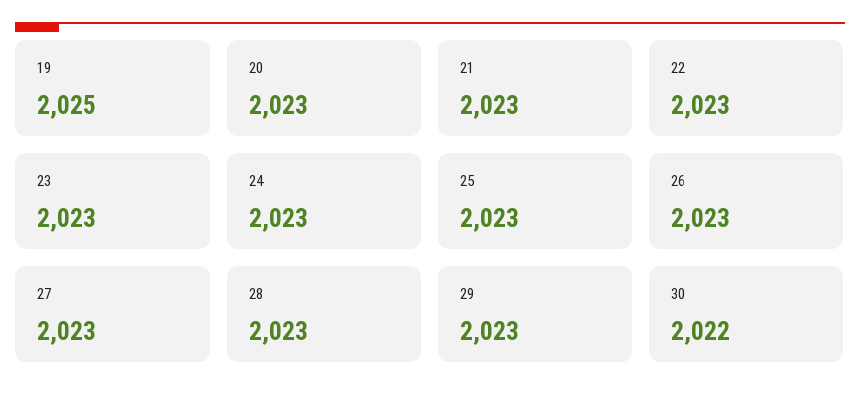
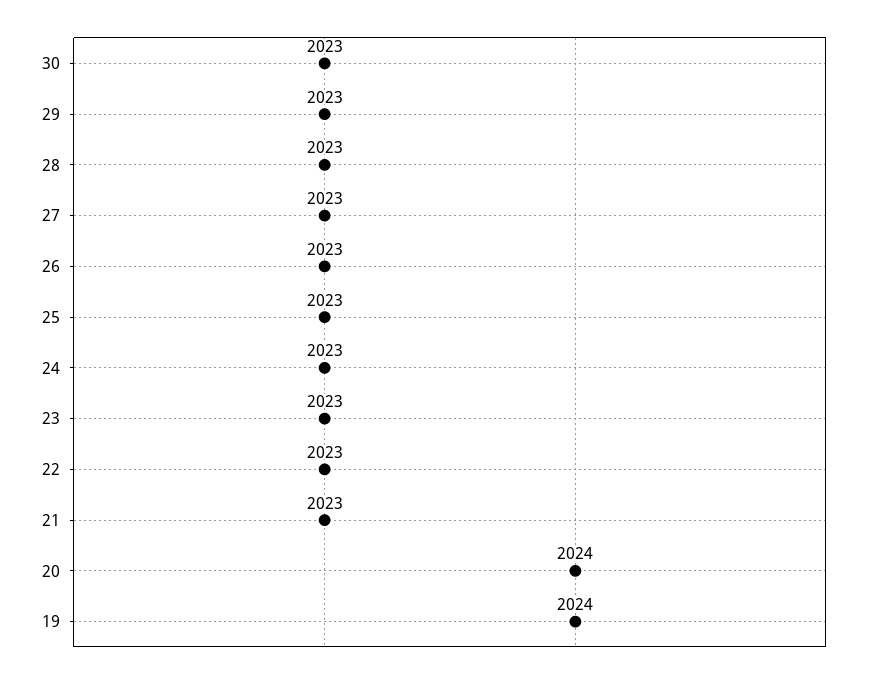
19: 2025 -> 2024
20: 2023 -> 2024
30: 2022 -> 2023

